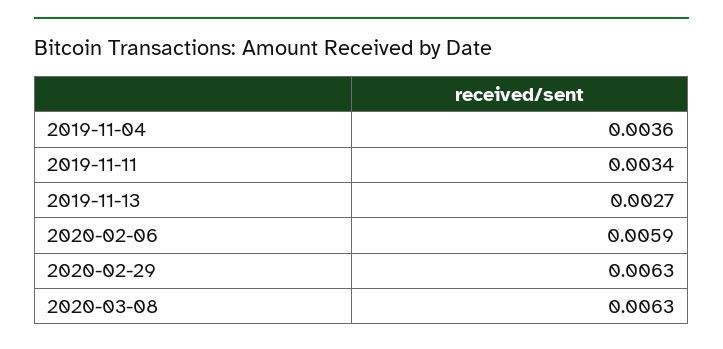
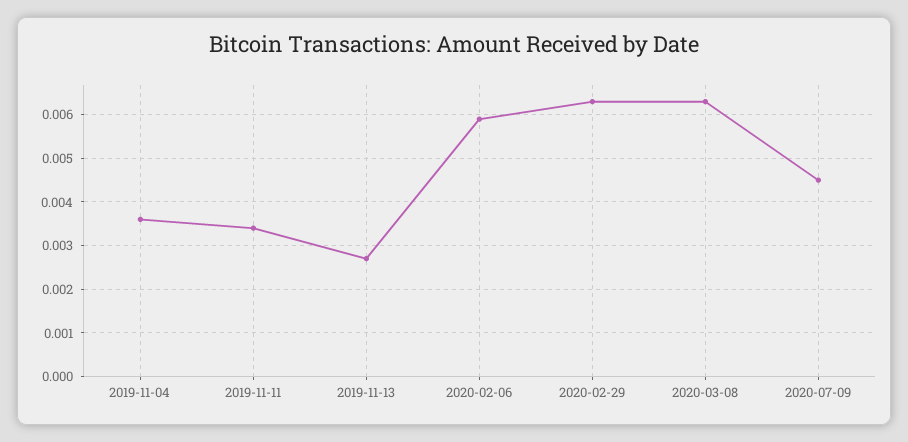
2020-07-09: none -> 0.0045

